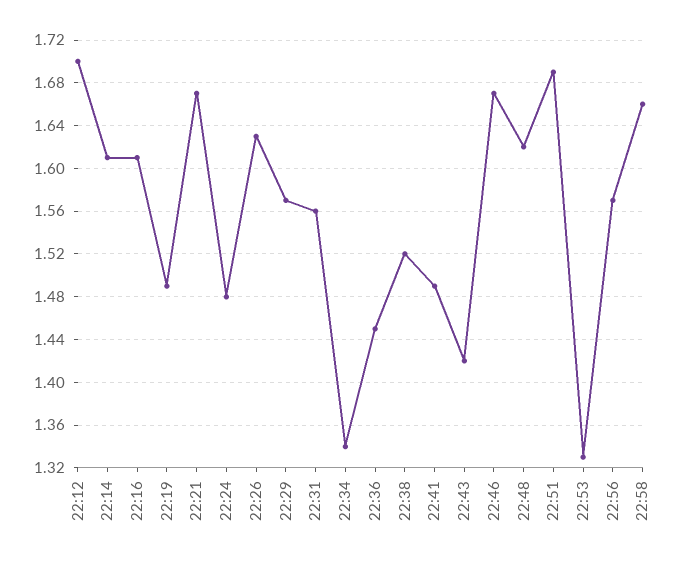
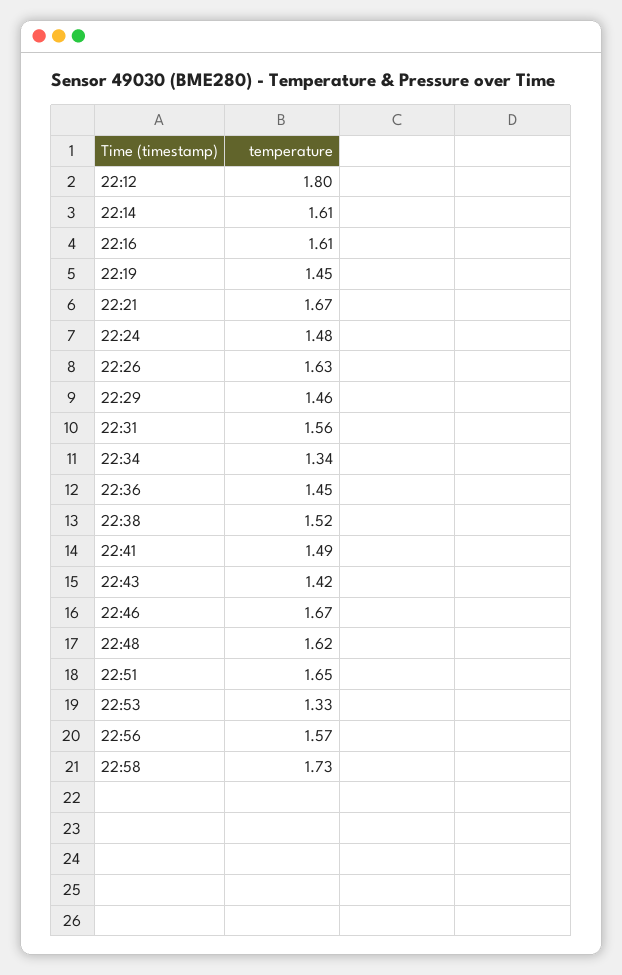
22:12: 1.7 -> 1.8
22:19: 1.49 -> 1.45
22:29: 1.57 -> 1.46
22:51: 1.69 -> 1.65
22:58: 1.66 -> 1.73

